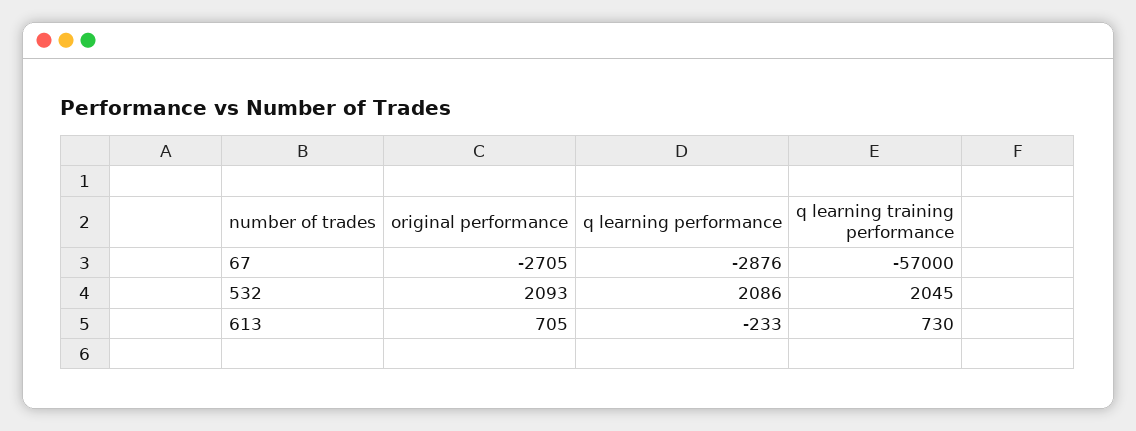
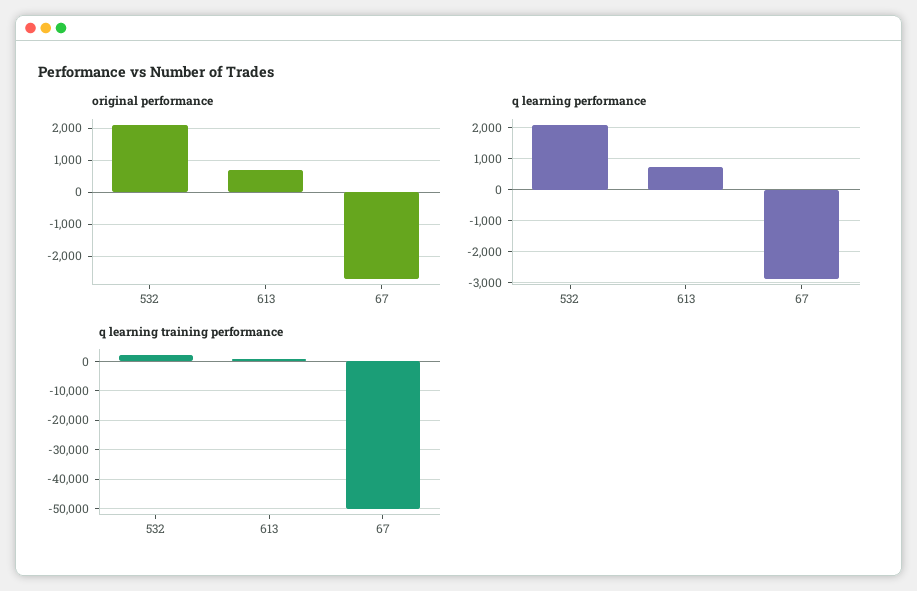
q learning training performance, 67: -57000 -> -50000
q learning performance, 613: -233 -> 800

